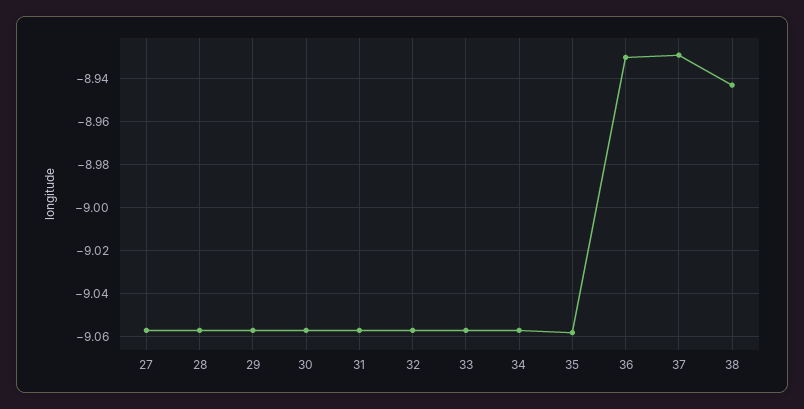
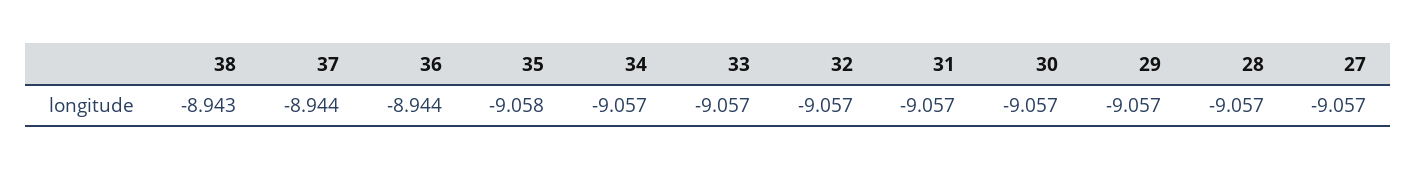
36: -8.93 -> -8.944
37: -8.93 -> -8.944

